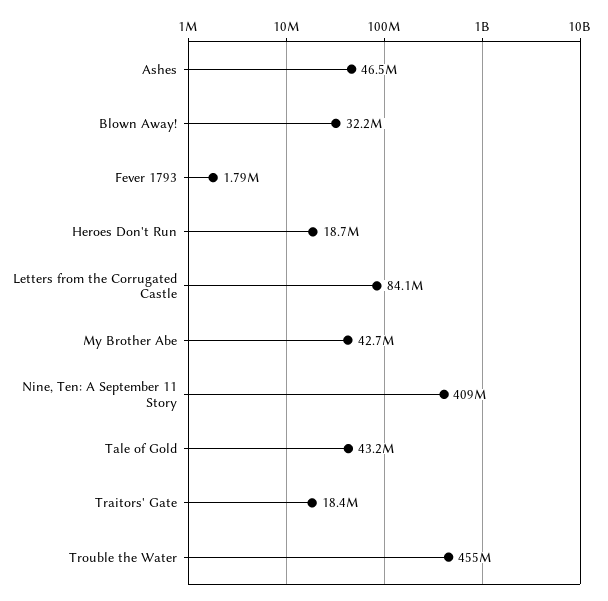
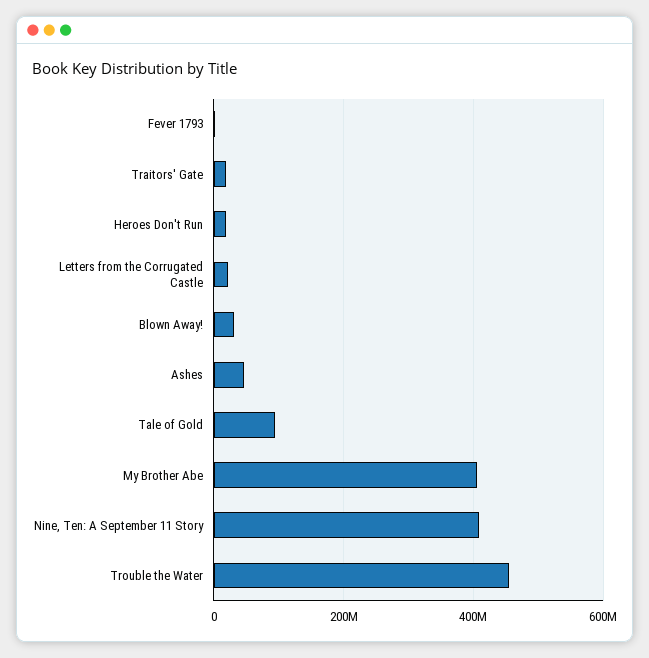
Letters from the Corrugated Castle: 84100000 -> 20000000
My Brother Abe: 42700000 -> 400000000
Tale of Gold: 43200000 -> 100000000

